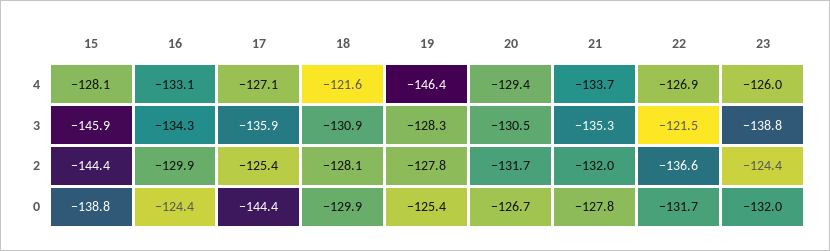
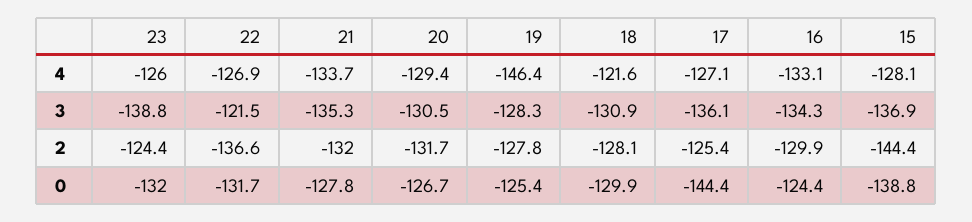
15, 3: -145.9 -> -136.9
17, 3: -135.9 -> -136.1

